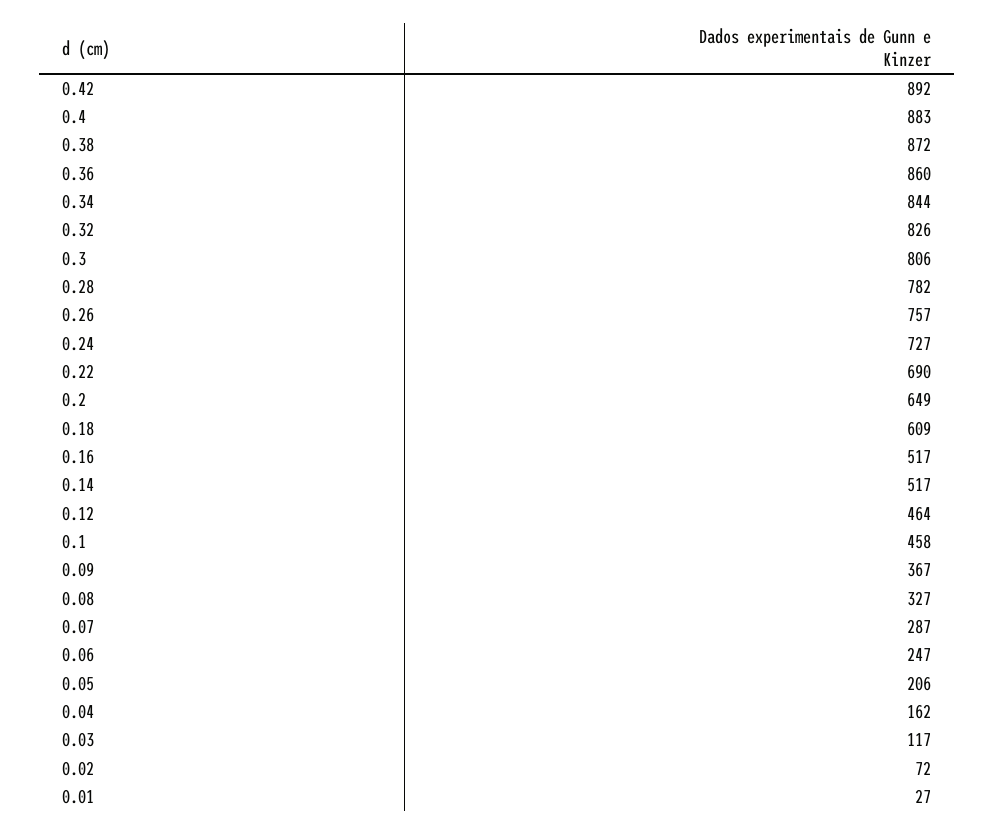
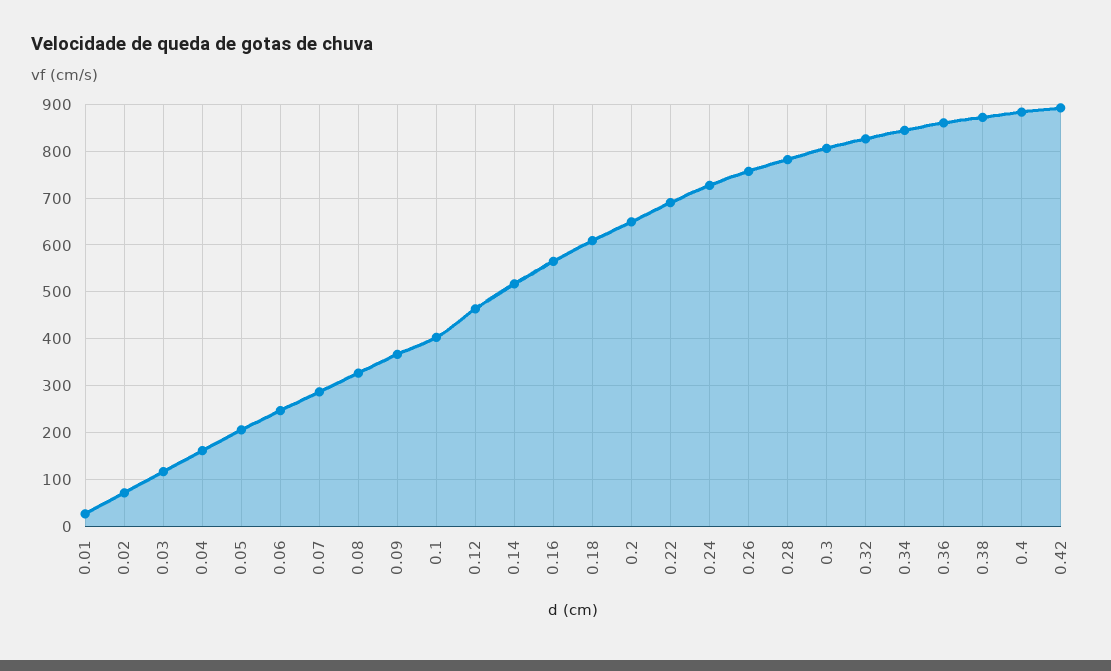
0.16: 517 -> 560
0.1: 458 -> 400

